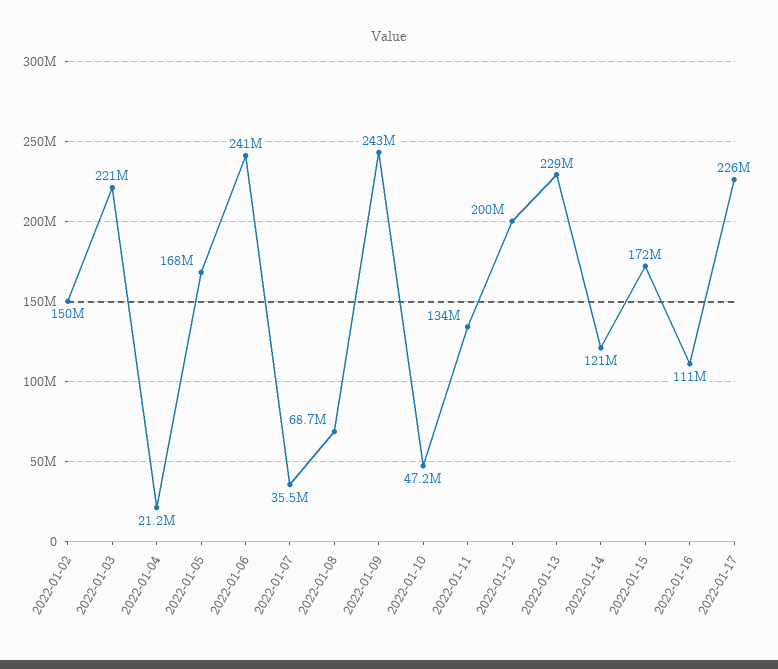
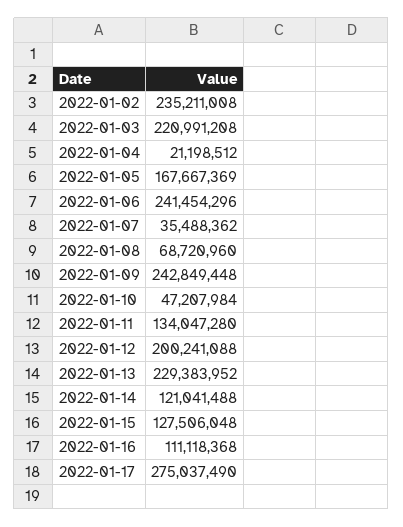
2022-01-02: 150000000 -> 235211008
2022-01-15: 172000000 -> 127506048
2022-01-17: 226000000 -> 275037490

